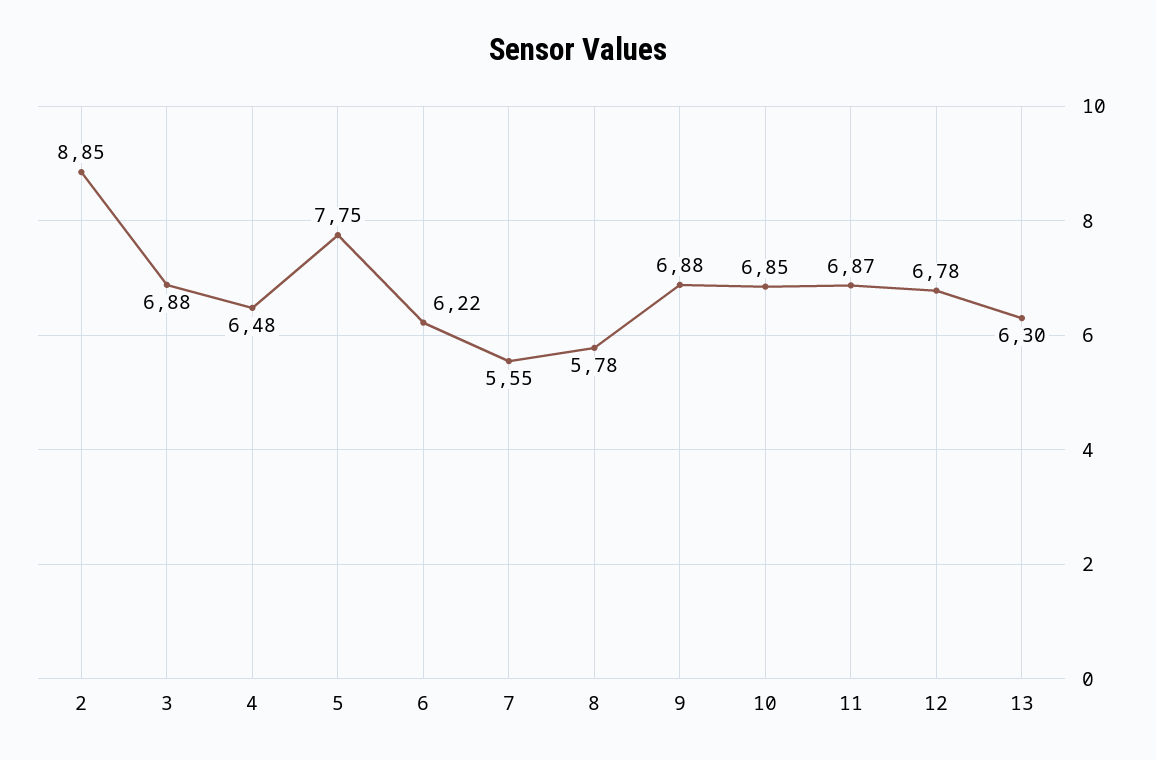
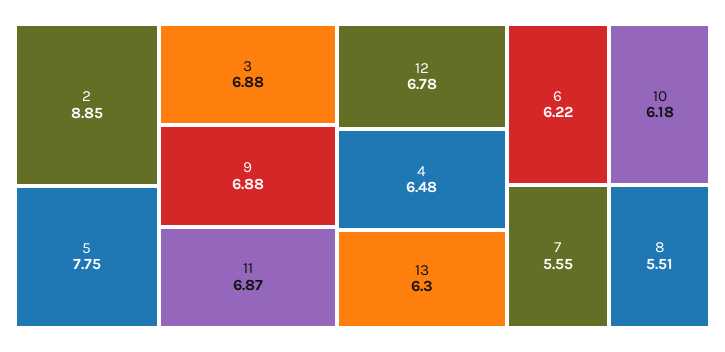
8: 5.78 -> 5.51
10: 6.85 -> 6.18

